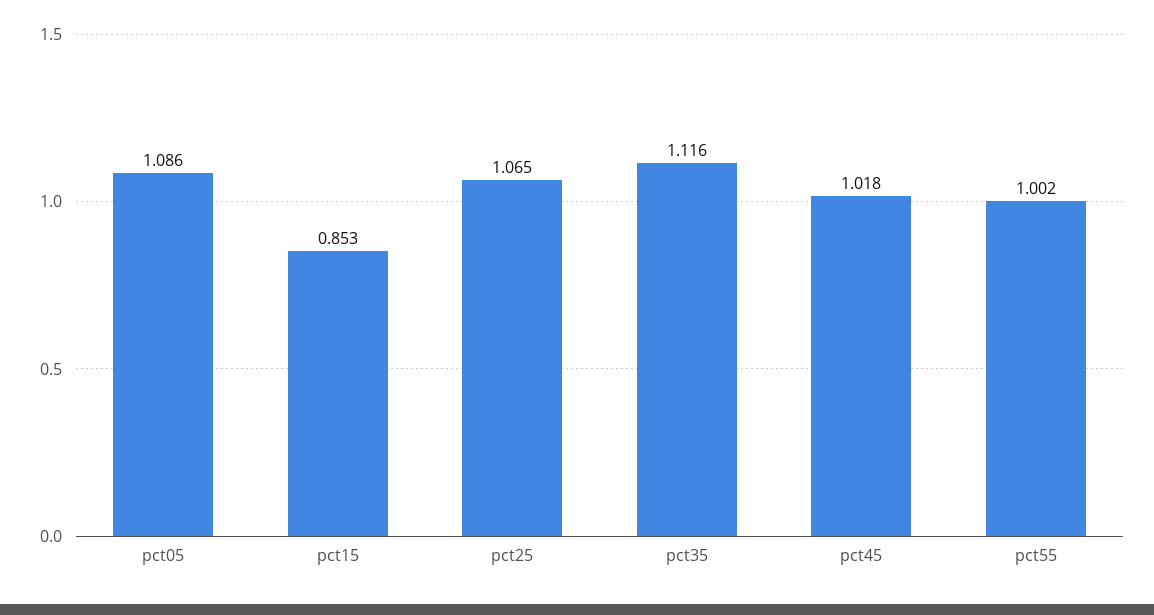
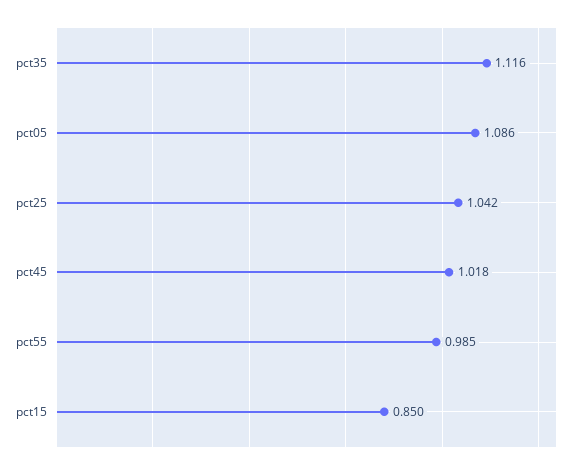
pct15: 0.853 -> 0.85
pct25: 1.065 -> 1.042
pct55: 1.002 -> 0.985

